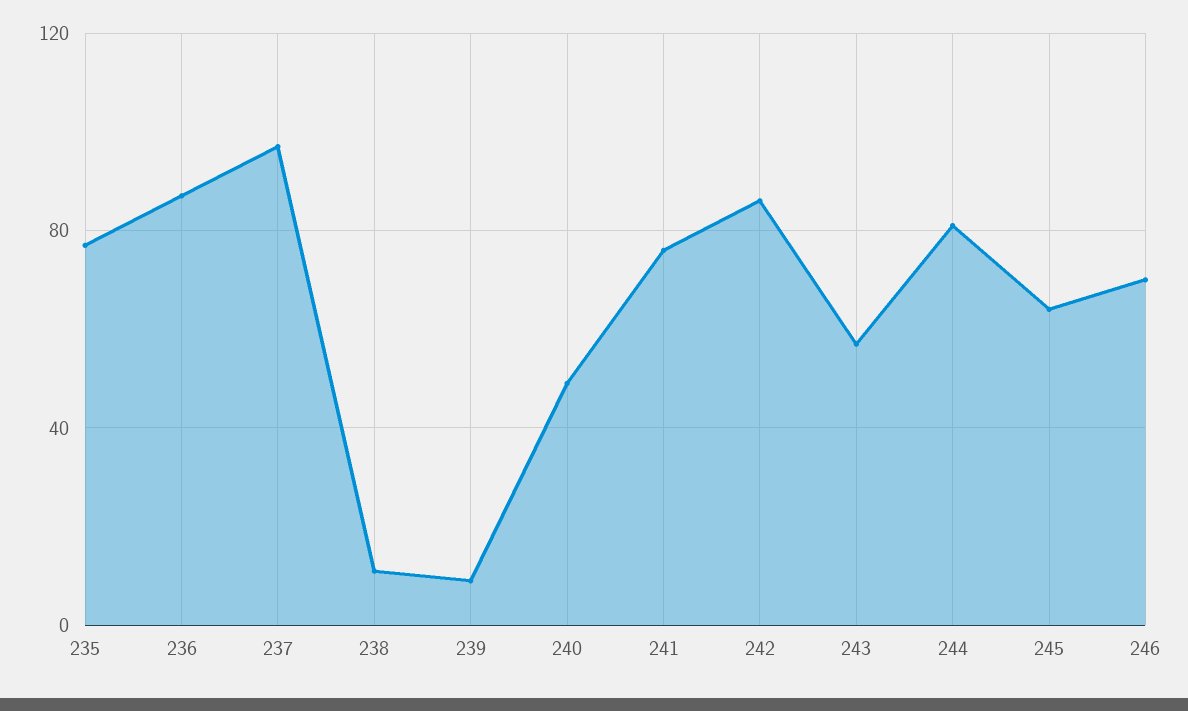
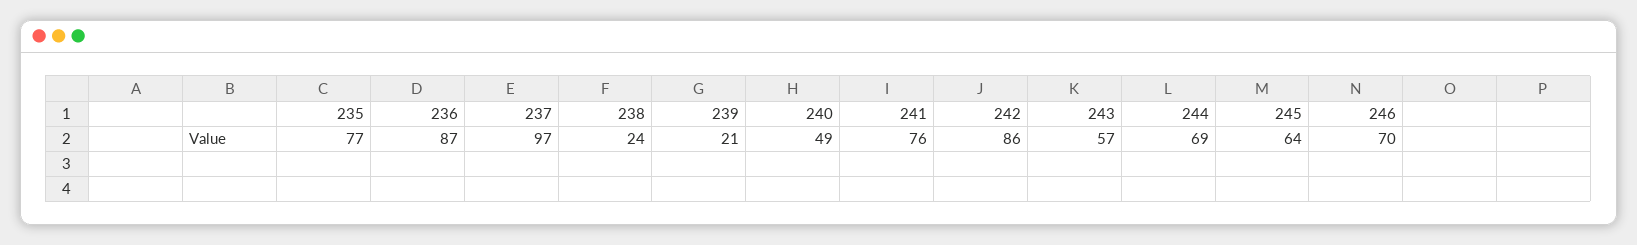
238: 10 -> 24
239: 10 -> 21
244: 80 -> 69

